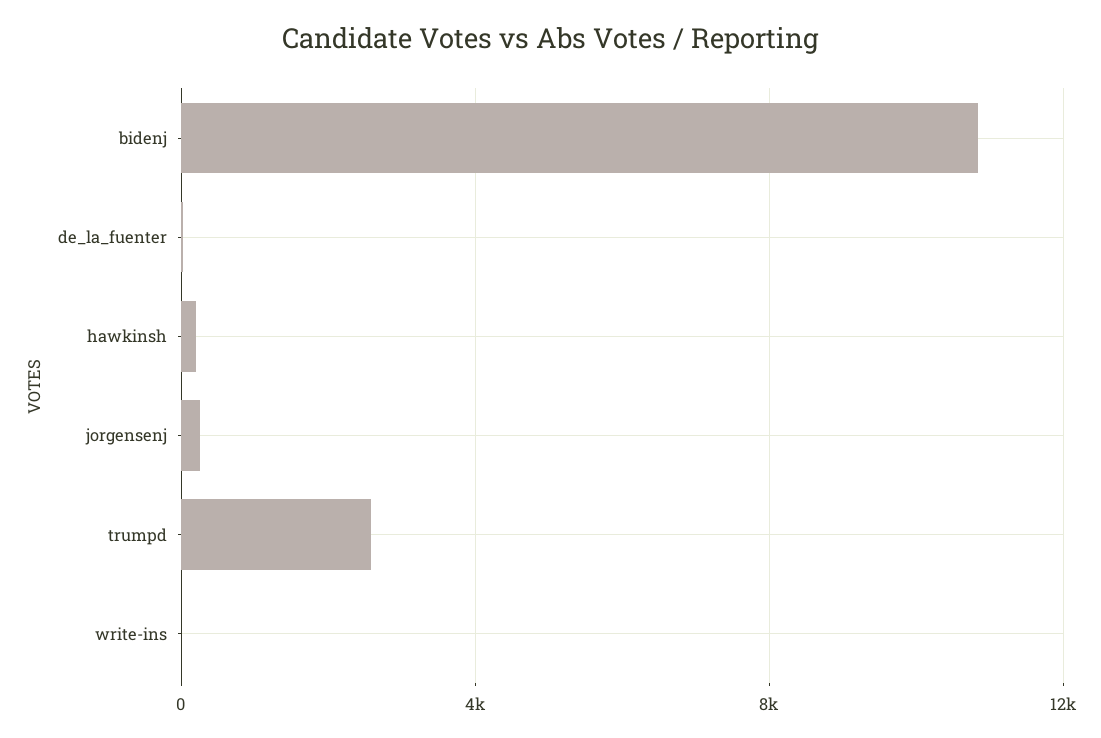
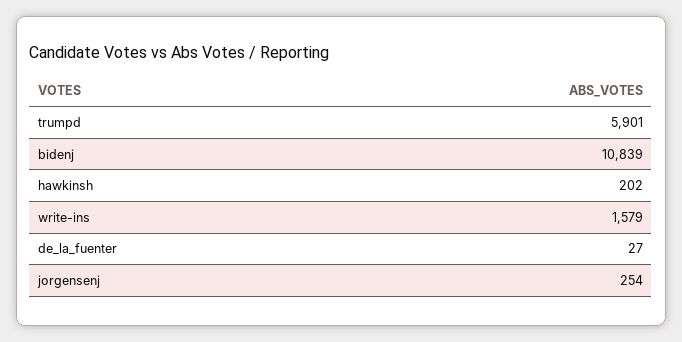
trumpd: 2500 -> 5901
write-ins: 0 -> 1579

